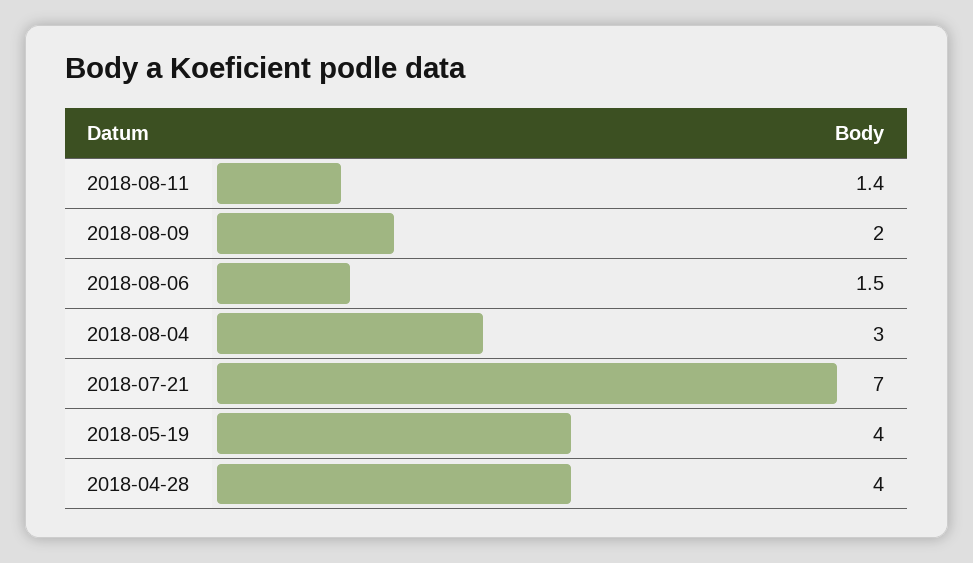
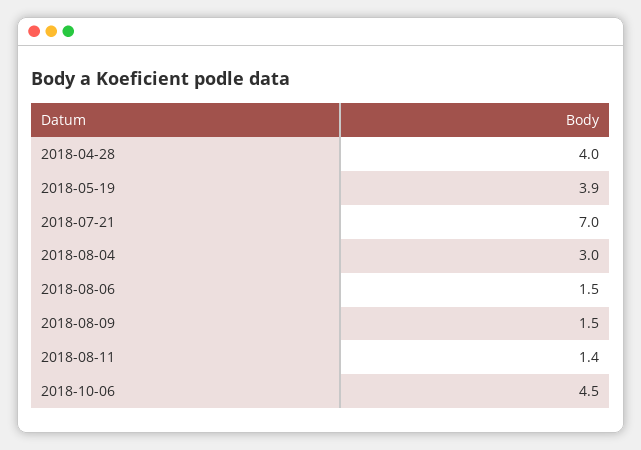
2018-08-09: 2 -> 1.5
2018-05-19: 4 -> 3.9
2018-10-06: none -> 4.5

